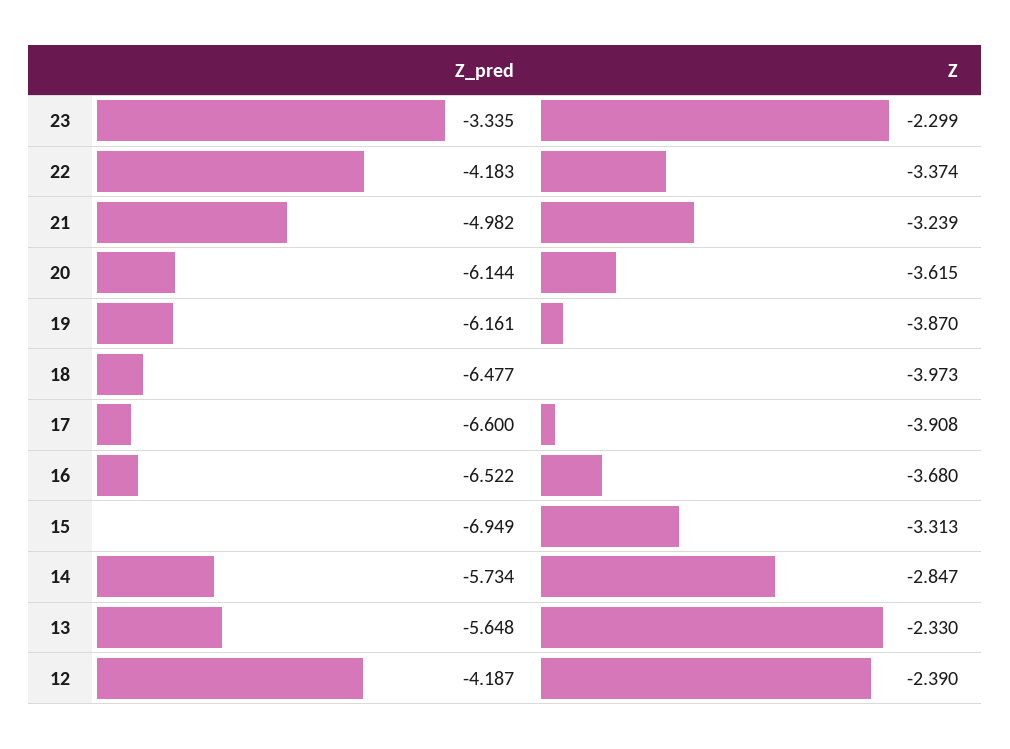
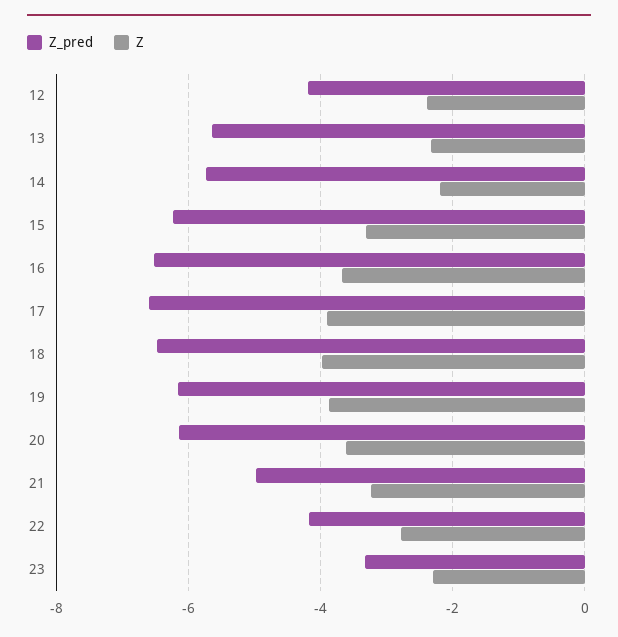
Z, 22: -3.374 -> -2.8
Z_pred, 15: -6.949 -> -6.2
Z, 14: -2.847 -> -2.2

